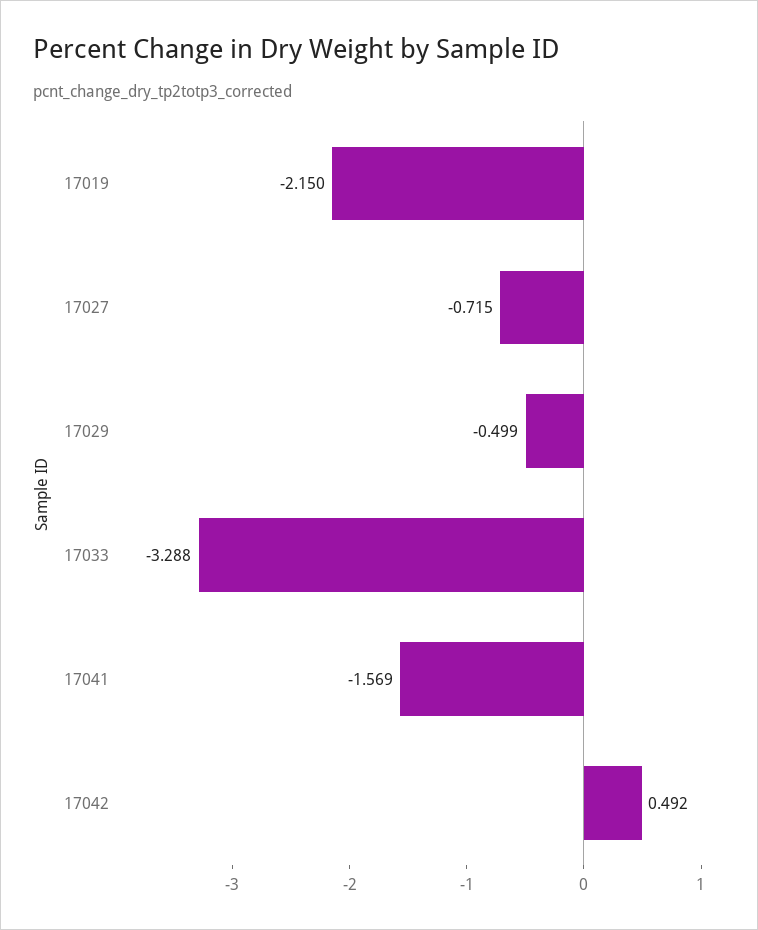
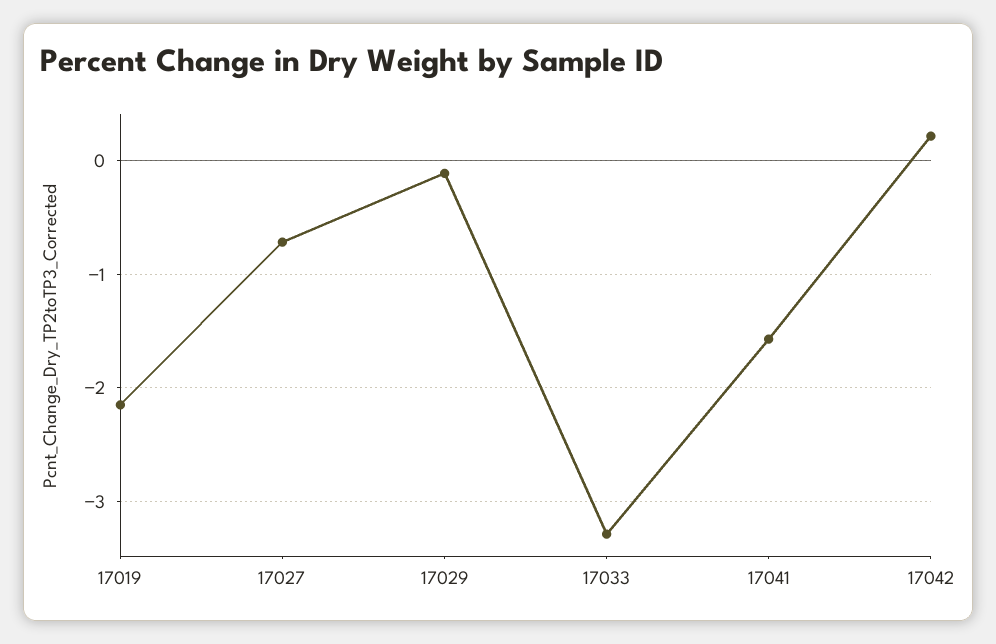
17029: -0.499 -> -0.1
17042: 0.492 -> 0.2

